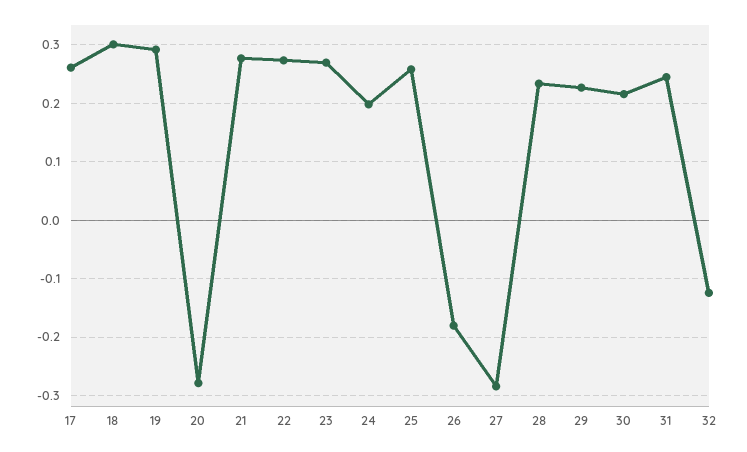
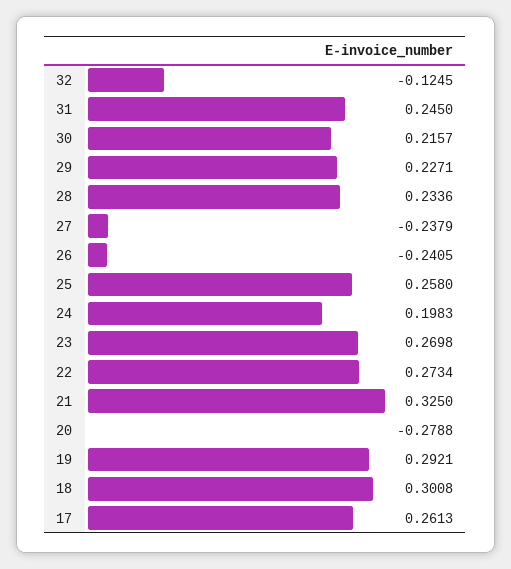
21: 0.28 -> 0.325
26: -0.18 -> -0.2405
27: -0.28 -> -0.2379

